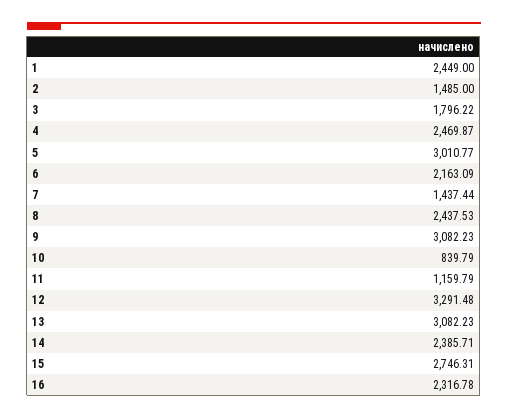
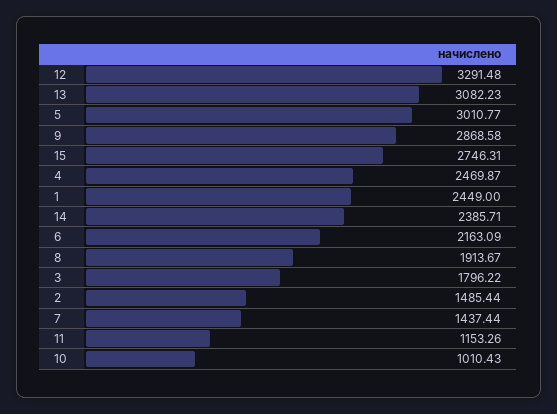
2: 1485 -> 1485.44
8: 2437.53 -> 1913.67
9: 3082.23 -> 2868.58
10: 839.79 -> 1010.43
11: 1159.79 -> 1153.26
16: 2316.78 -> none

